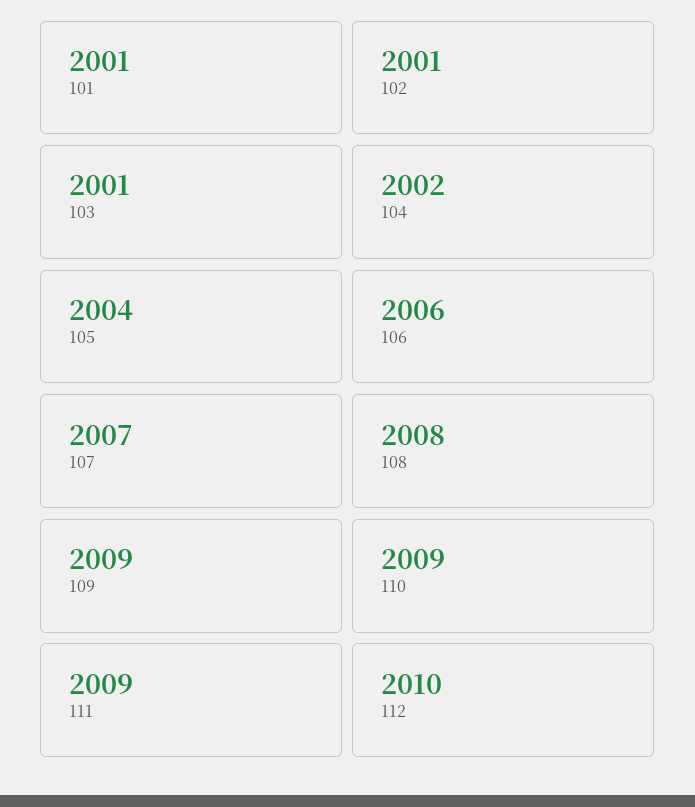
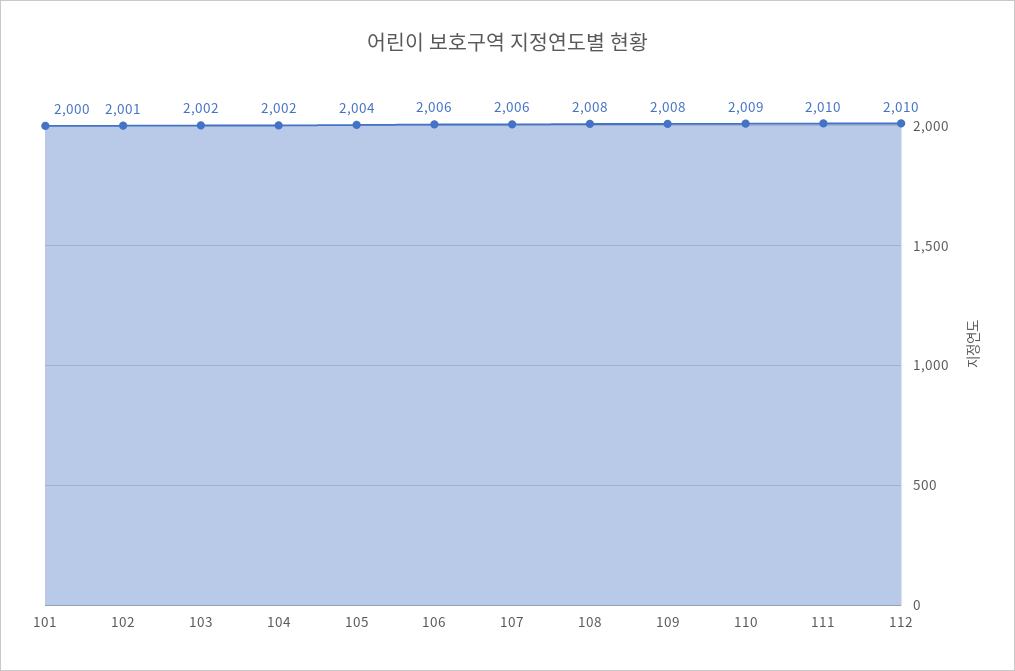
101: 2001 -> 2000
103: 2001 -> 2002
107: 2007 -> 2006
109: 2009 -> 2008
111: 2009 -> 2010

